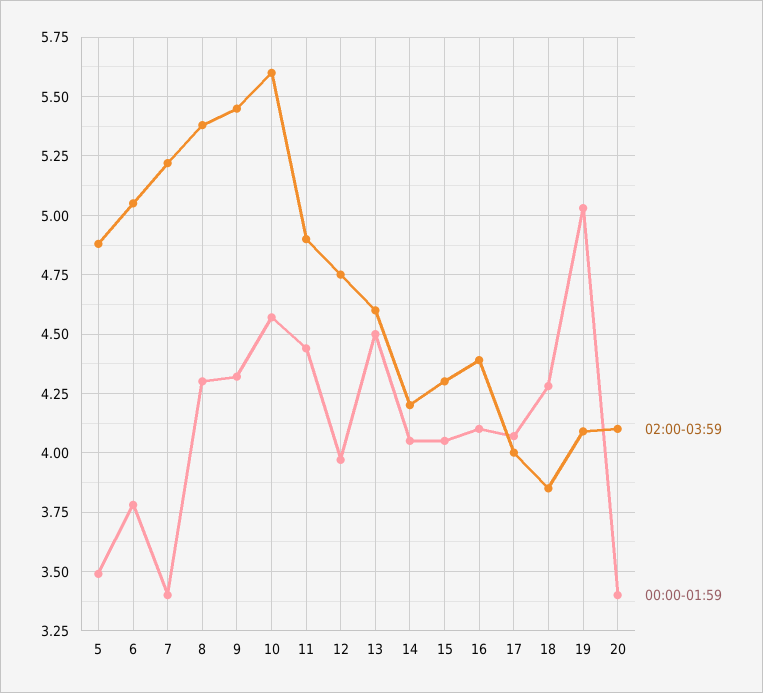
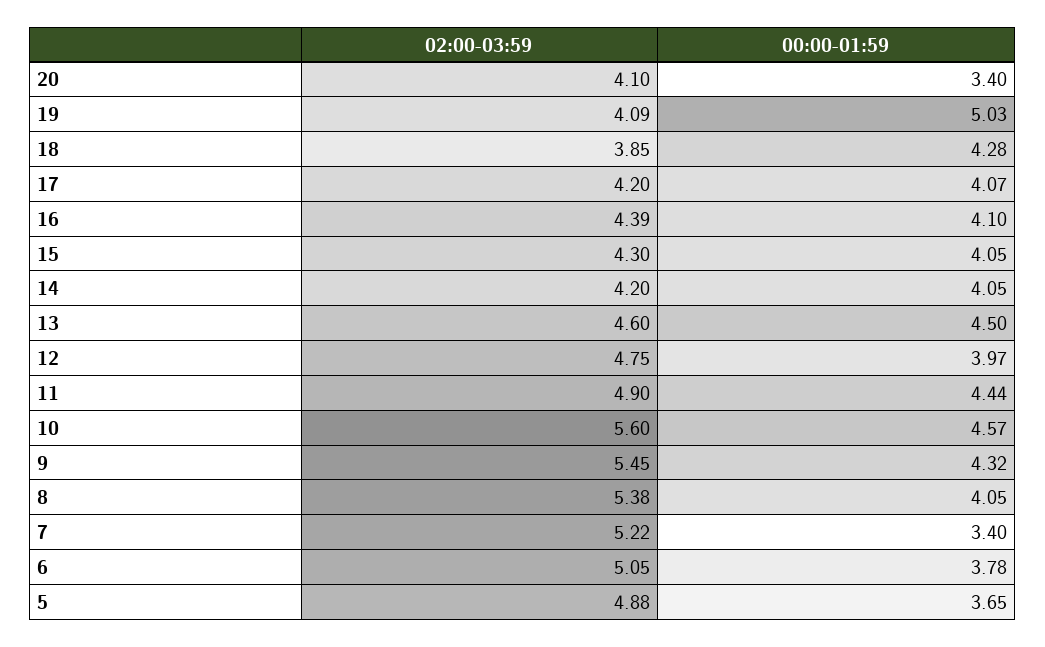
00:00-01:59, 5: 3.5 -> 3.65
00:00-01:59, 8: 4.3 -> 4.05
02:00-03:59, 17: 4 -> 4.2

